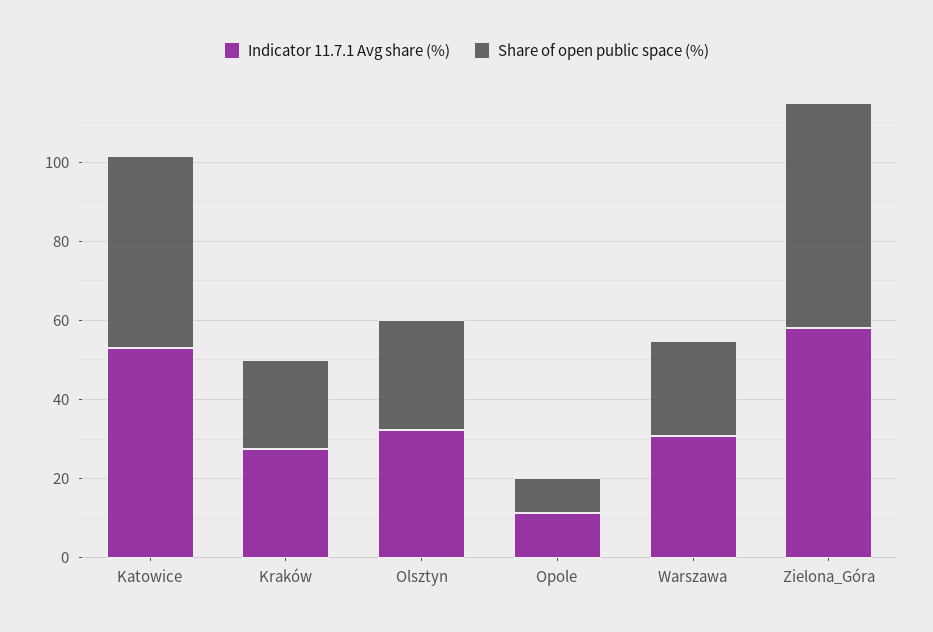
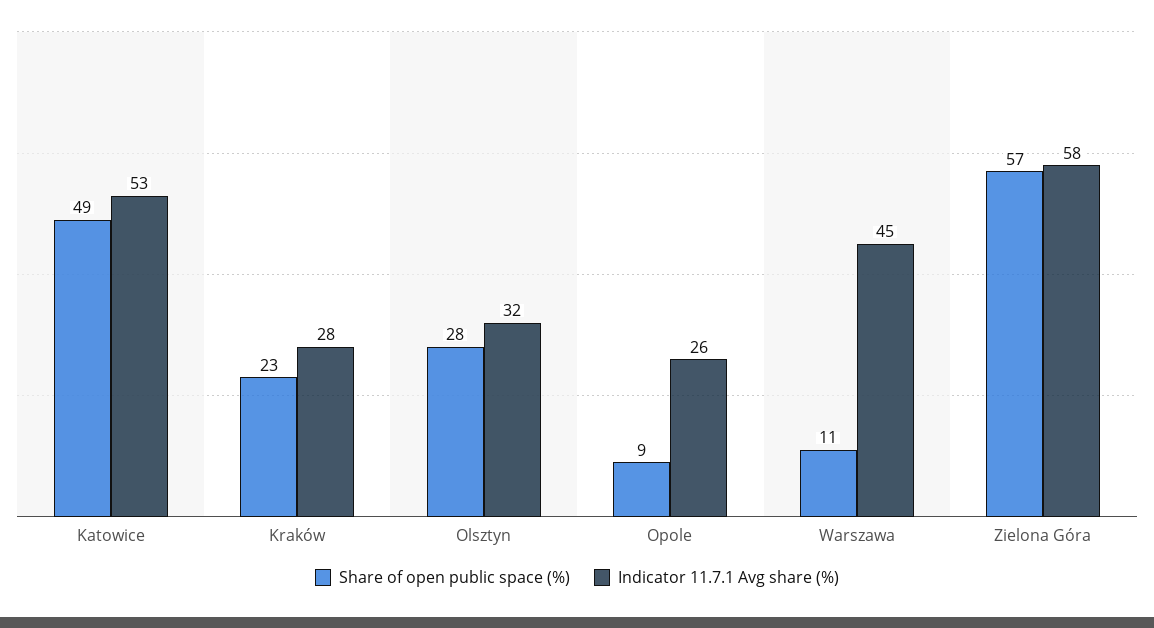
Indicator 11.7.1 Avg share (%), Opole: 10 -> 26
Indicator 11.7.1 Avg share (%), Warszawa: 30 -> 45
Share of open public space (%), Warszawa: 25 -> 11

